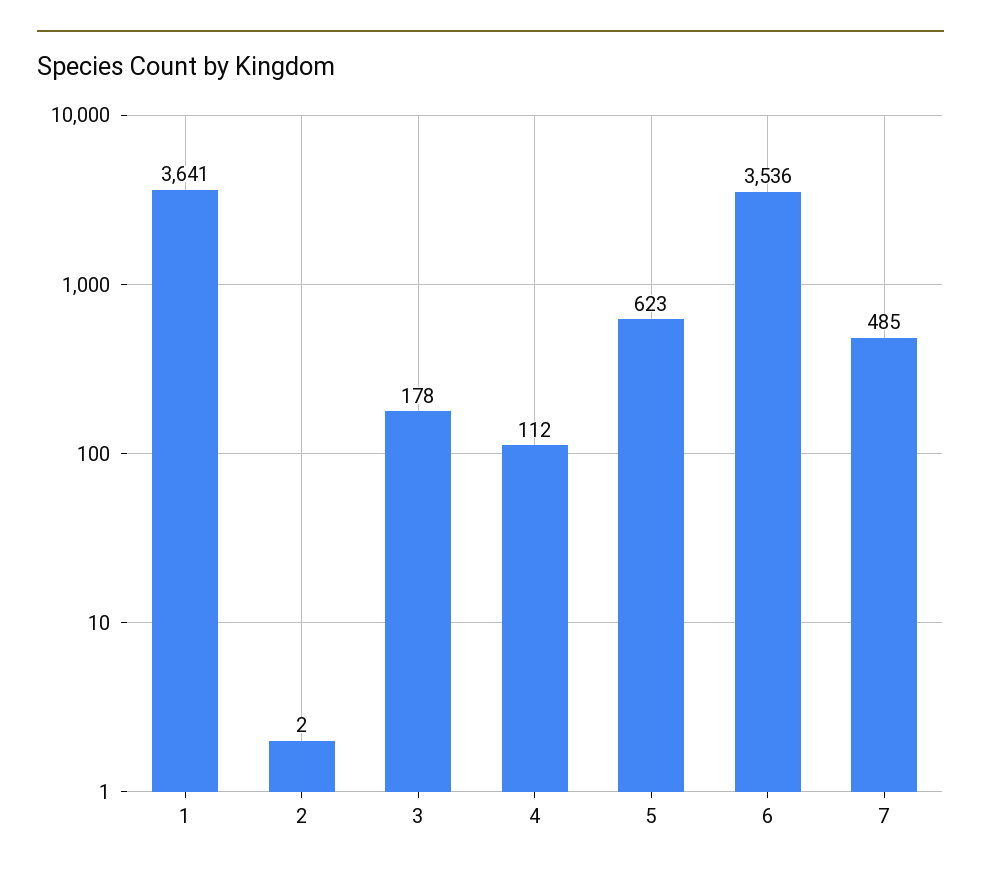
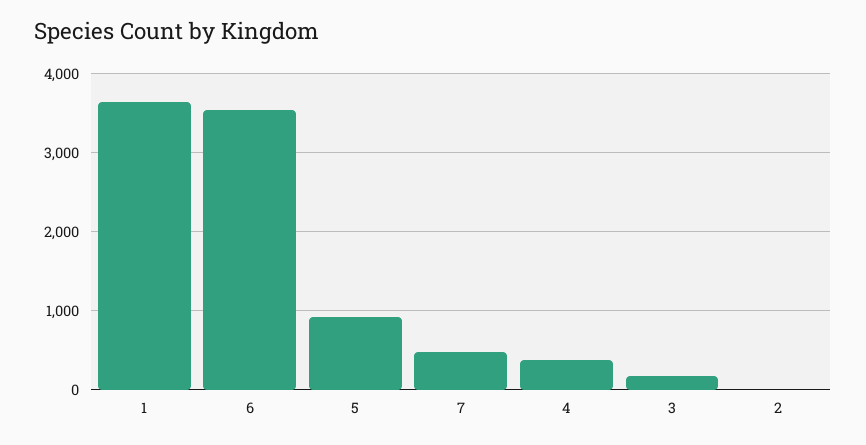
4: 112 -> 400
5: 623 -> 900

